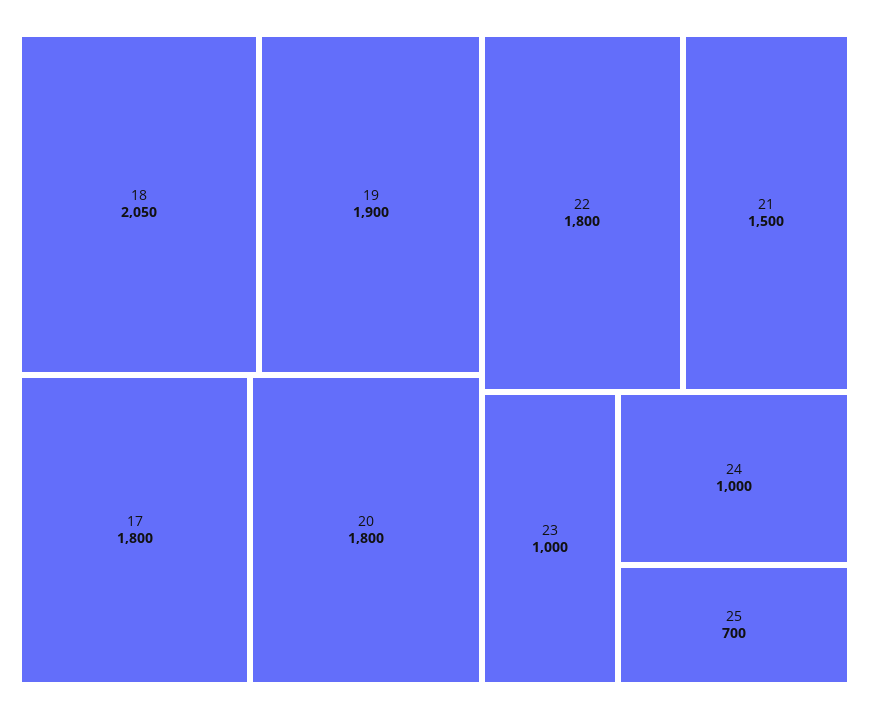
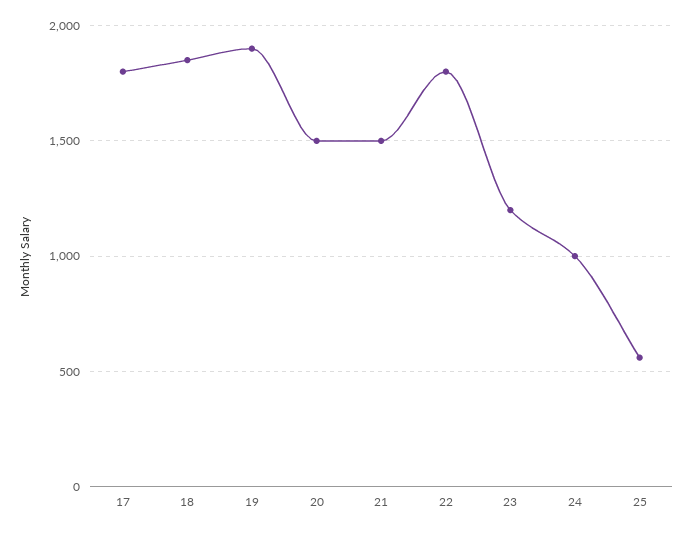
18: 2050 -> 1850
20: 1800 -> 1500
23: 1000 -> 1200
25: 700 -> 550

